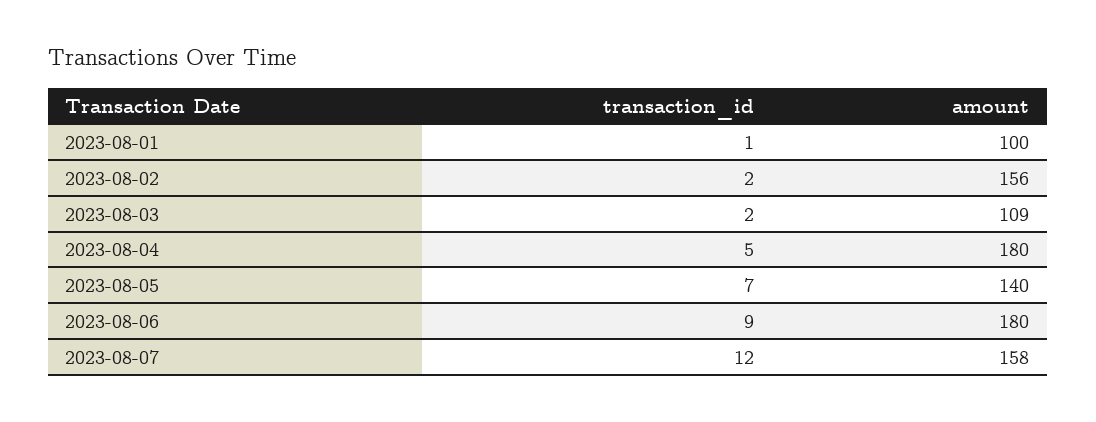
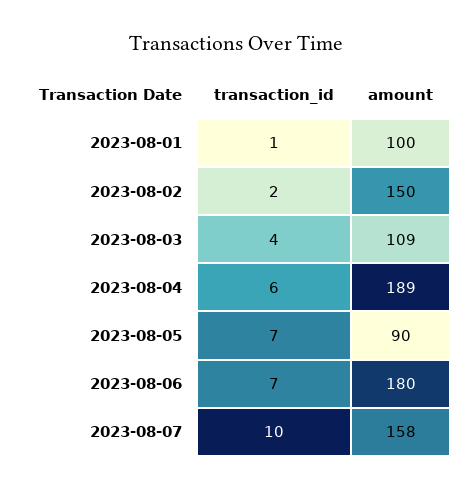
amount, 2023-08-02: 156 -> 150
transaction_id, 2023-08-03: 2 -> 4
transaction_id, 2023-08-04: 5 -> 6
amount, 2023-08-04: 180 -> 189
amount, 2023-08-05: 140 -> 90
transaction_id, 2023-08-06: 9 -> 7
transaction_id, 2023-08-07: 12 -> 10

